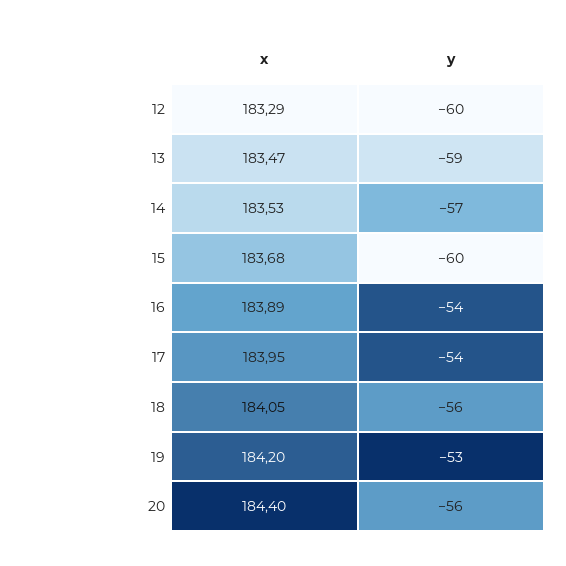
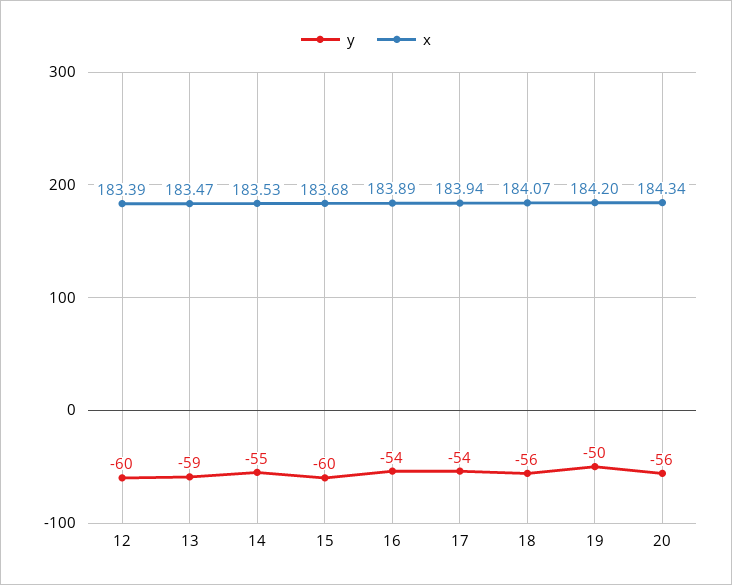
x, 12: 183.29 -> 183.39
y, 14: -57 -> -55
x, 17: 183.95 -> 183.94
x, 18: 184.05 -> 184.07
y, 19: -53 -> -50
x, 20: 184.4 -> 184.34

